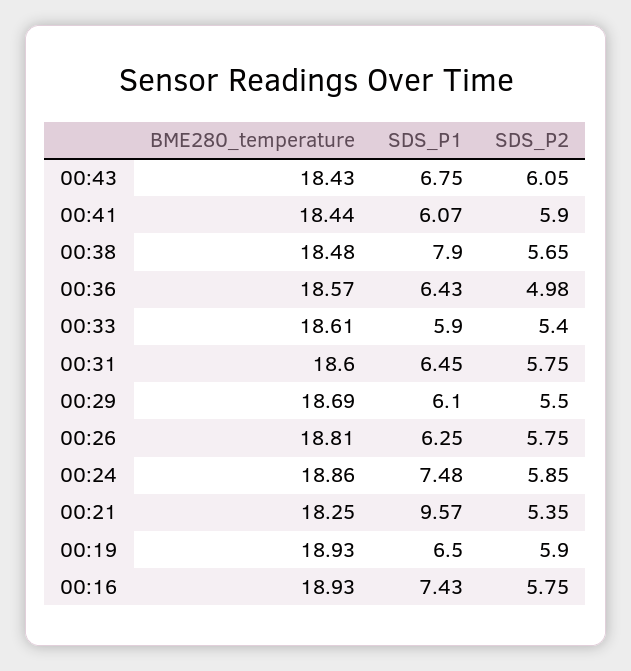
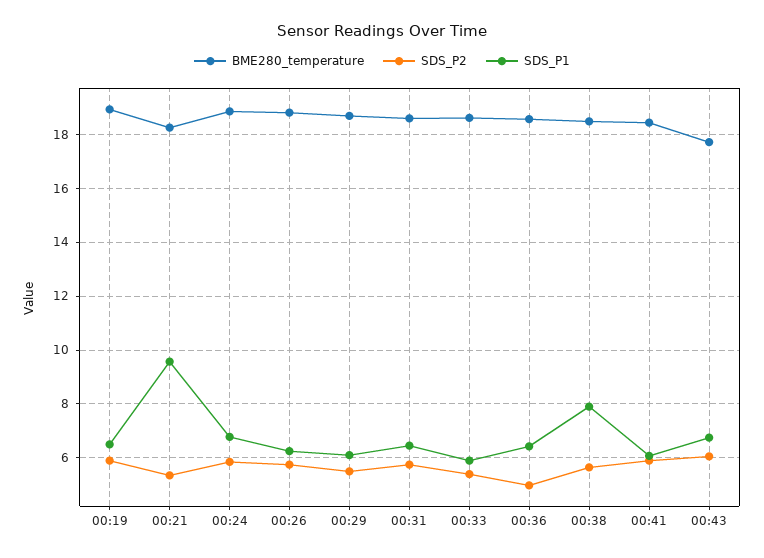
BME280_temperature, 00:43: 18.43 -> 17.75
SDS_P1, 00:24: 7.48 -> 6.75
BME280_temperature, 00:16: 18.93 -> none
SDS_P1, 00:16: 7.43 -> none
SDS_P2, 00:16: 5.75 -> none

